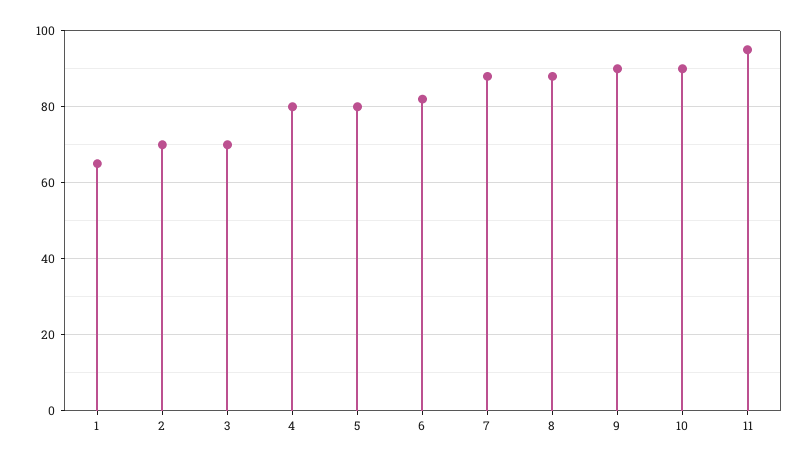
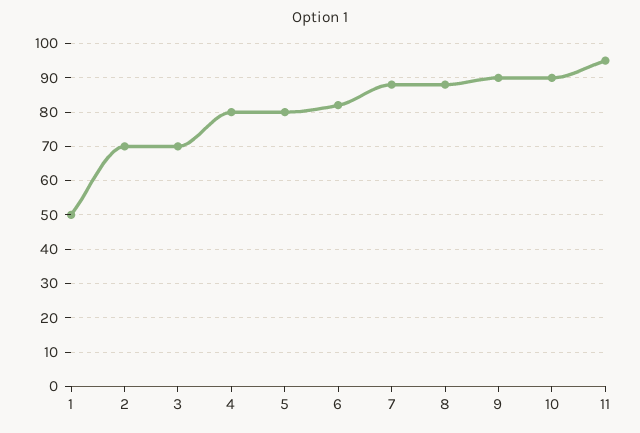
1: 65 -> 50

